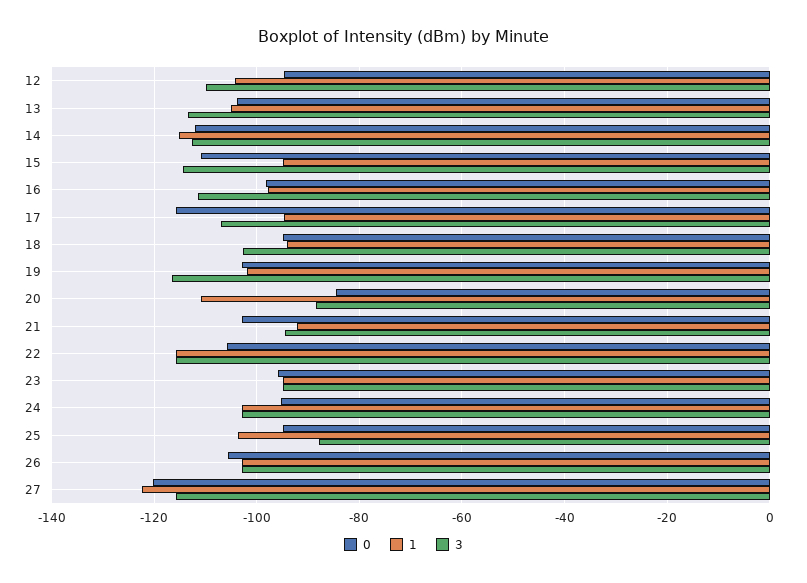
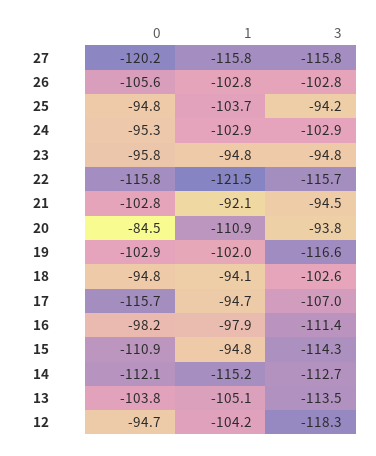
3, 12: -110 -> -118.3
3, 20: -88 -> -93.8
0, 22: -106 -> -115.8
1, 22: -116 -> -121.5
3, 25: -88 -> -94.2
1, 27: -122 -> -115.8

